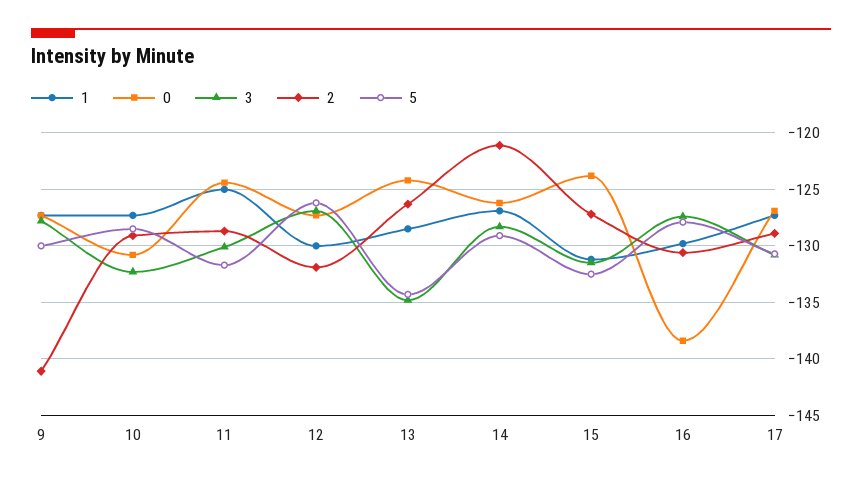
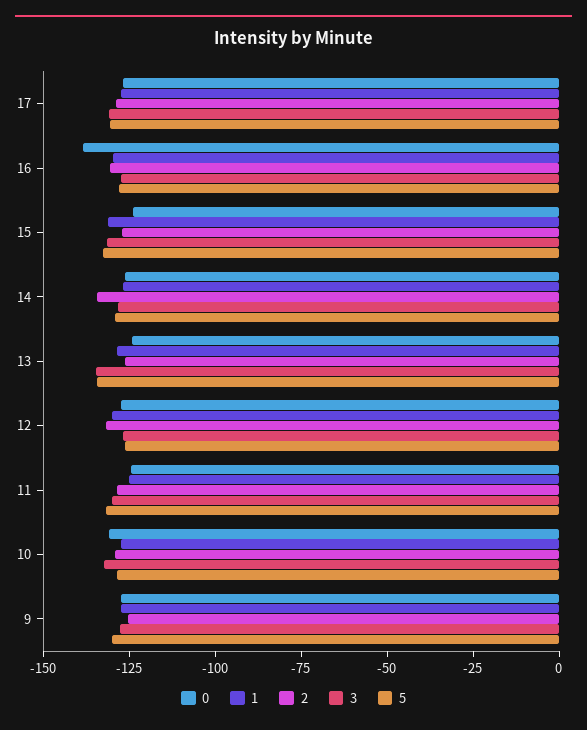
2, 9: -141 -> -125
2, 14: -121 -> -135

